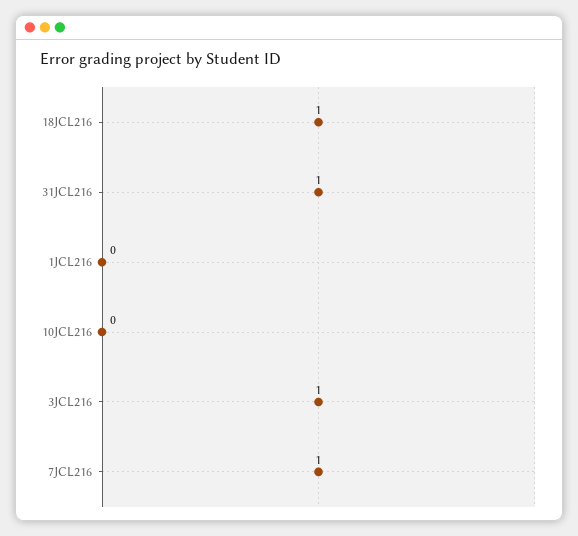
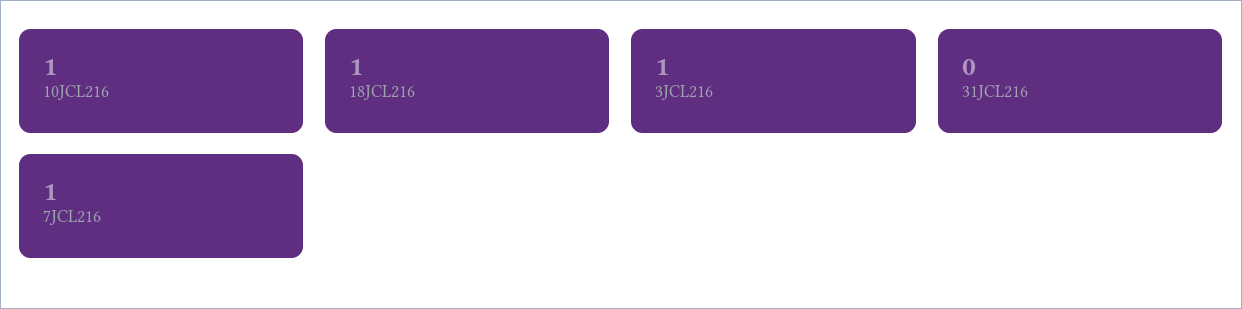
31JCL216: 1 -> 0
1JCL216: 0 -> none
10JCL216: 0 -> 1

